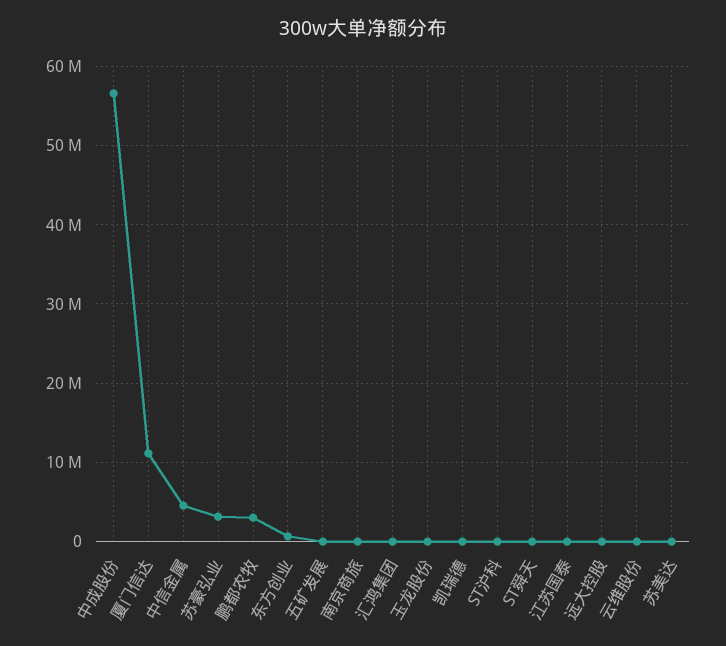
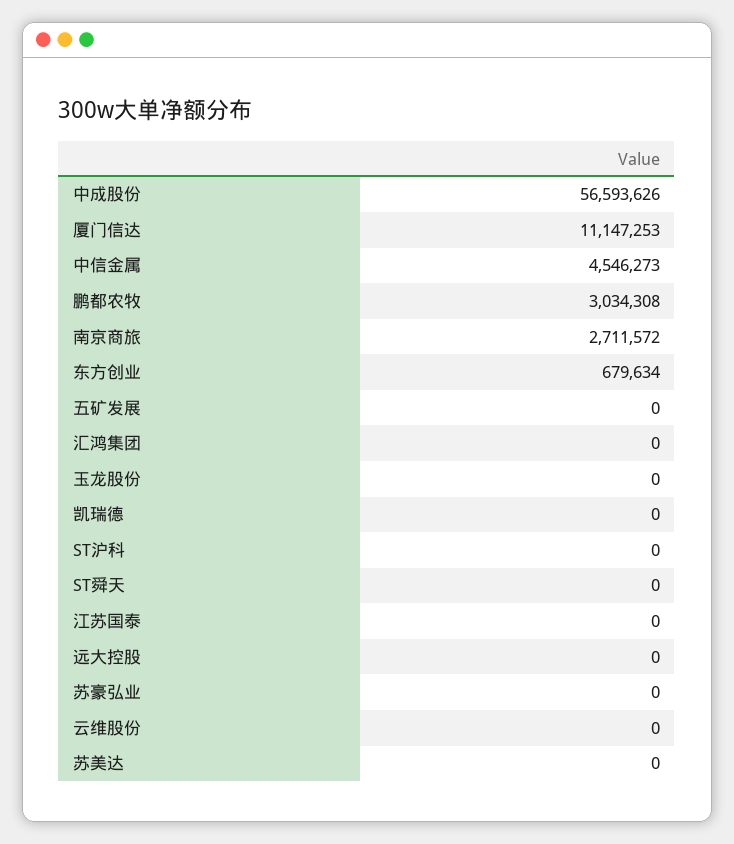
苏豪弘业: 3000000 -> 0
南京商旅: 0 -> 2711572

